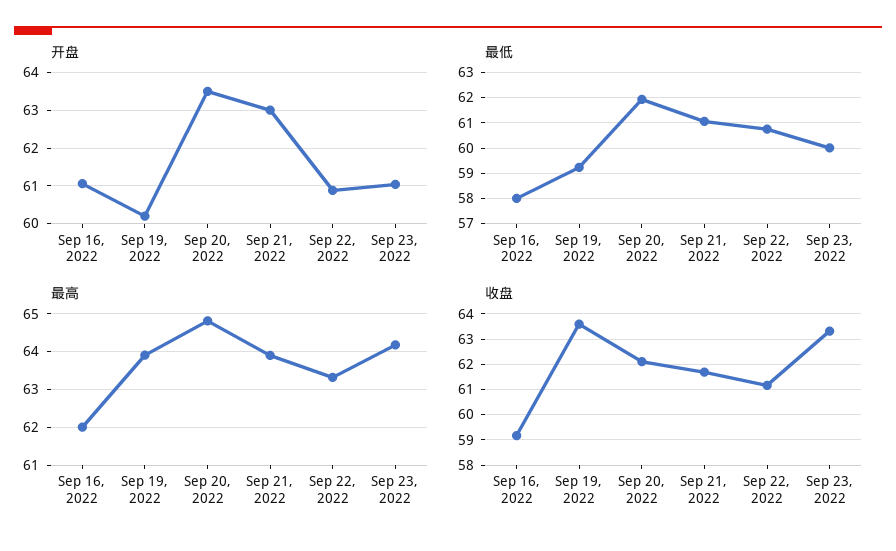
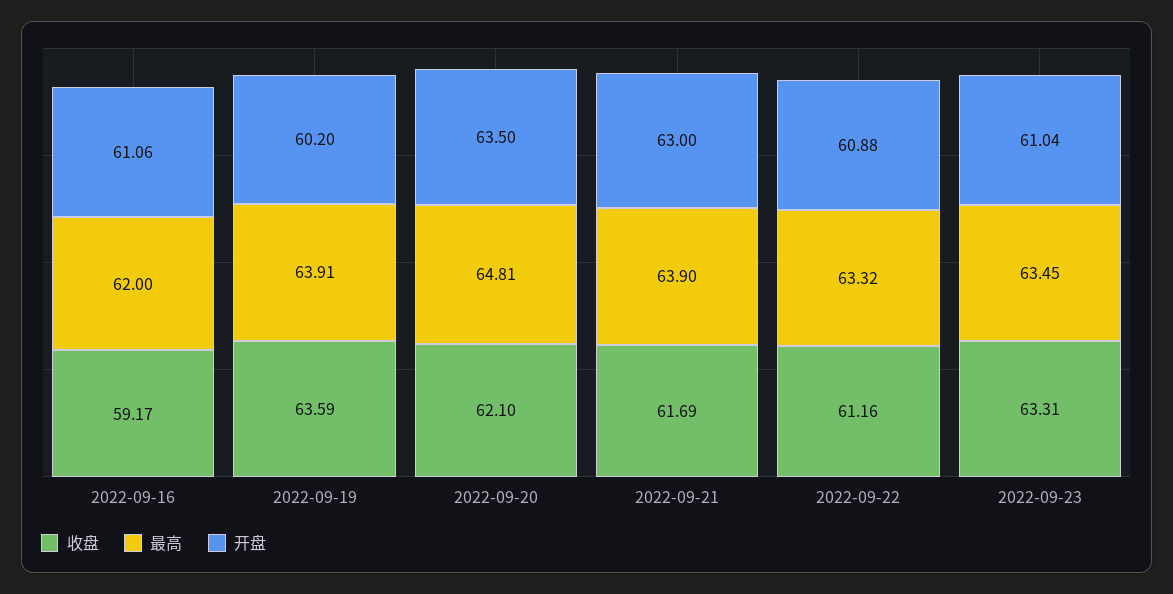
最低, Sep 16, 2022: 58 -> none
最低, Sep 19, 2022: 59.25 -> none
最低, Sep 20, 2022: 62 -> none
最低, Sep 21, 2022: 61 -> none
最低, Sep 22, 2022: 60.75 -> none
最低, Sep 23, 2022: 60 -> none
最高, Sep 23, 2022: 64.2 -> 63.45

